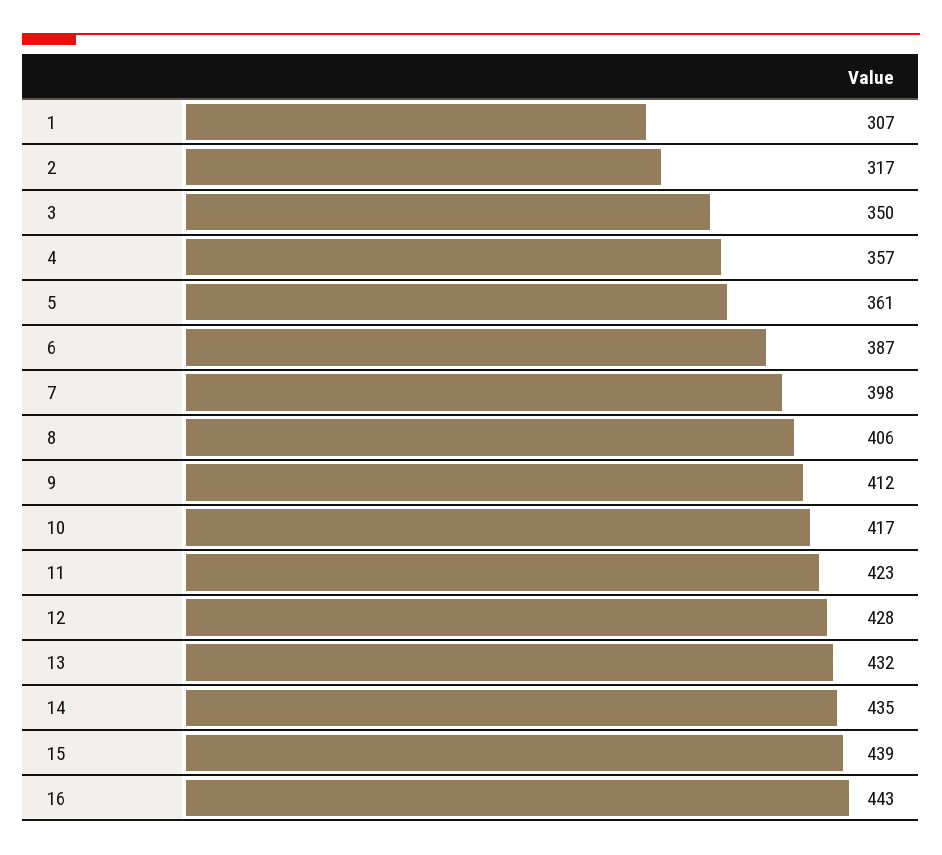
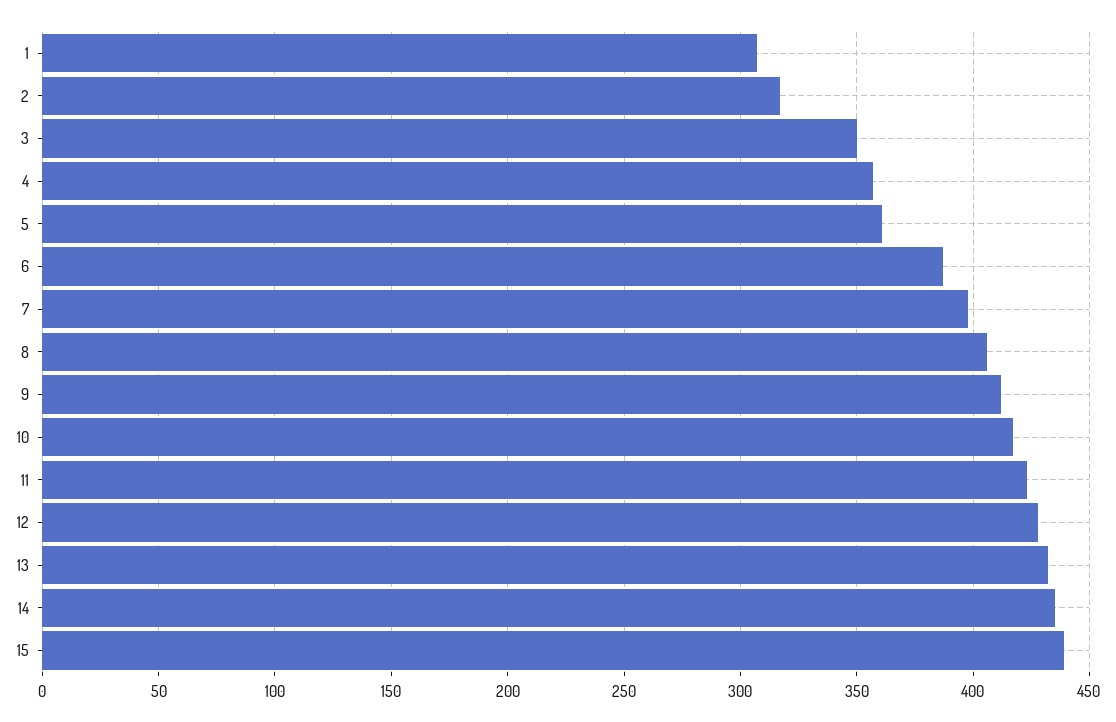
16: 443 -> none

